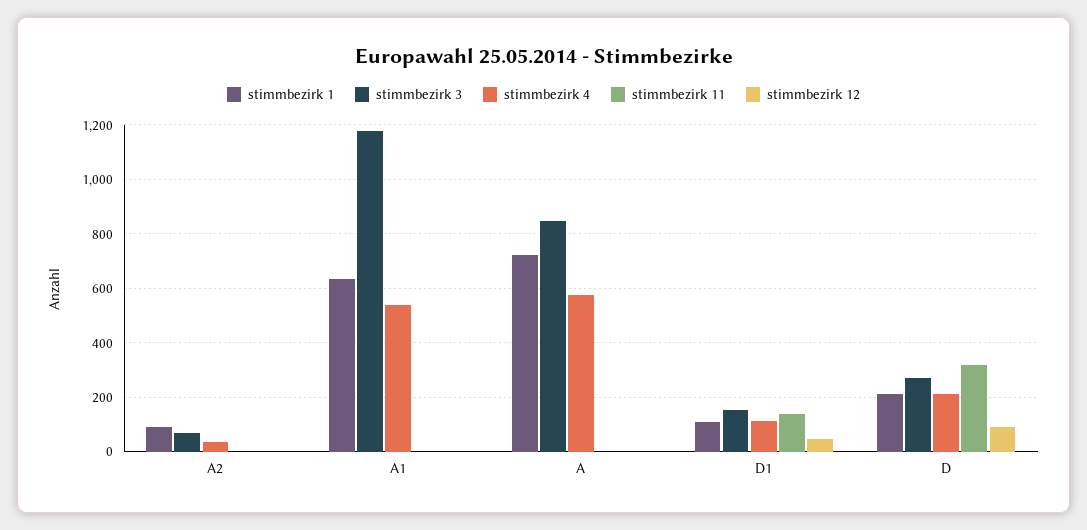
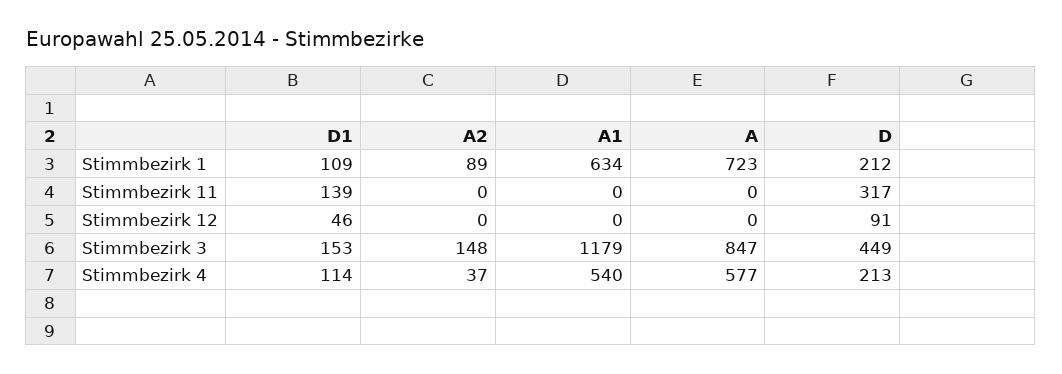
stimmbezirk 3, A2: 75 -> 148
stimmbezirk 3, D: 275 -> 449

